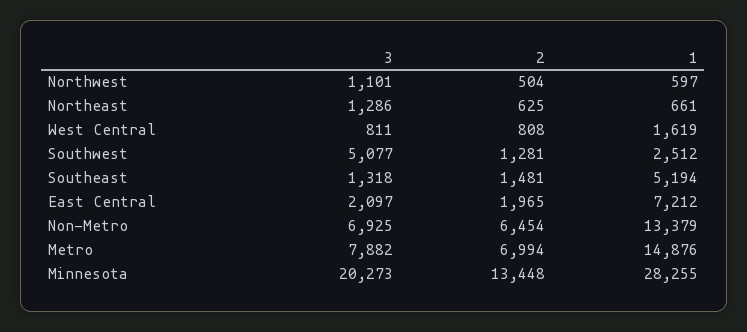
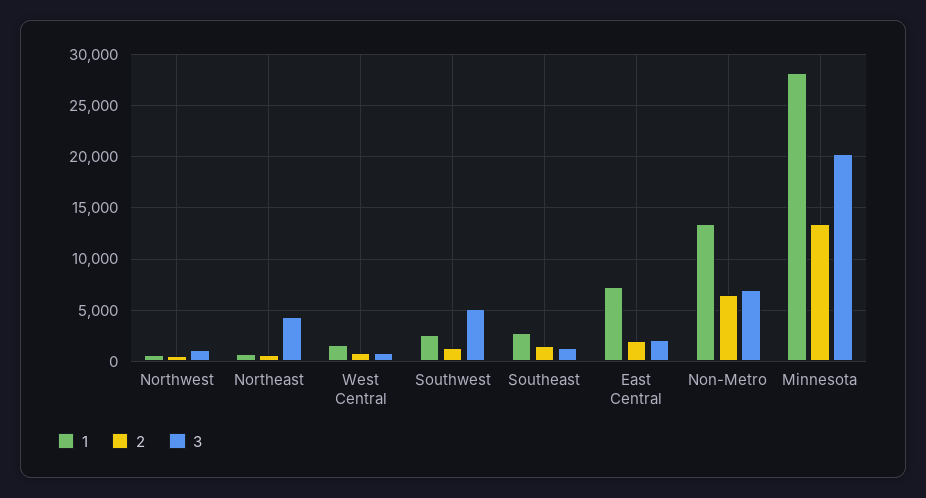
3, Northeast: 1286 -> 4000
1, Southeast: 5194 -> 3000
3, Metro: 7882 -> none
2, Metro: 6994 -> none
1, Metro: 14876 -> none

